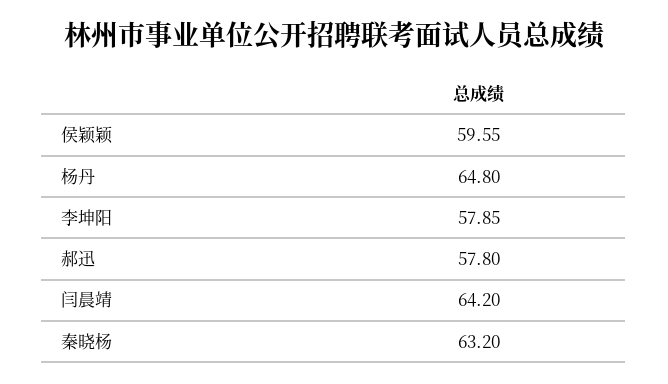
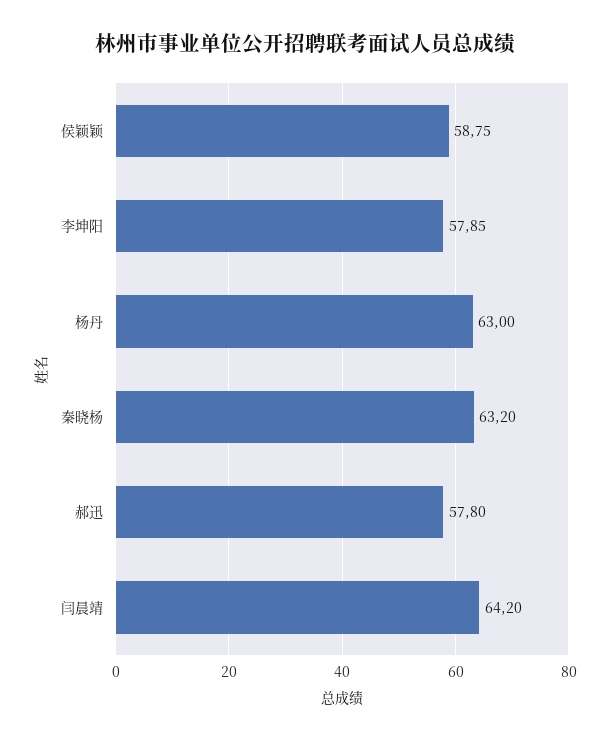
侯颖颖: 59.55 -> 58.75
杨丹: 64.8 -> 63

